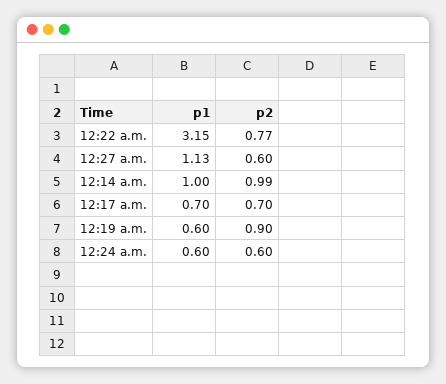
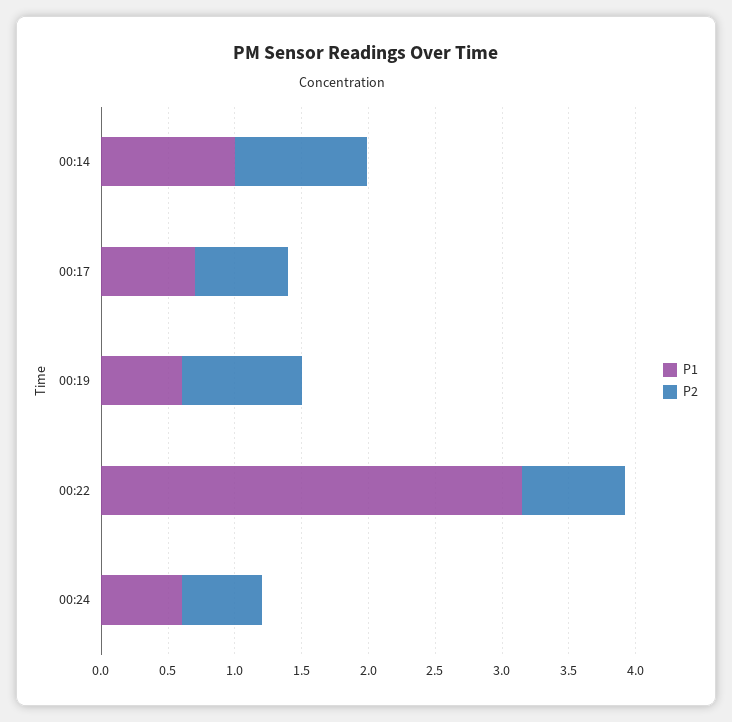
p1, 12:27 a.m.: 1.13 -> none
p2, 12:27 a.m.: 0.6 -> none

